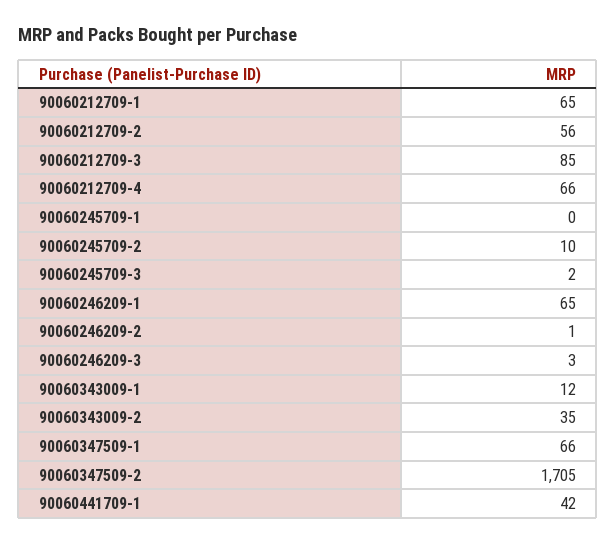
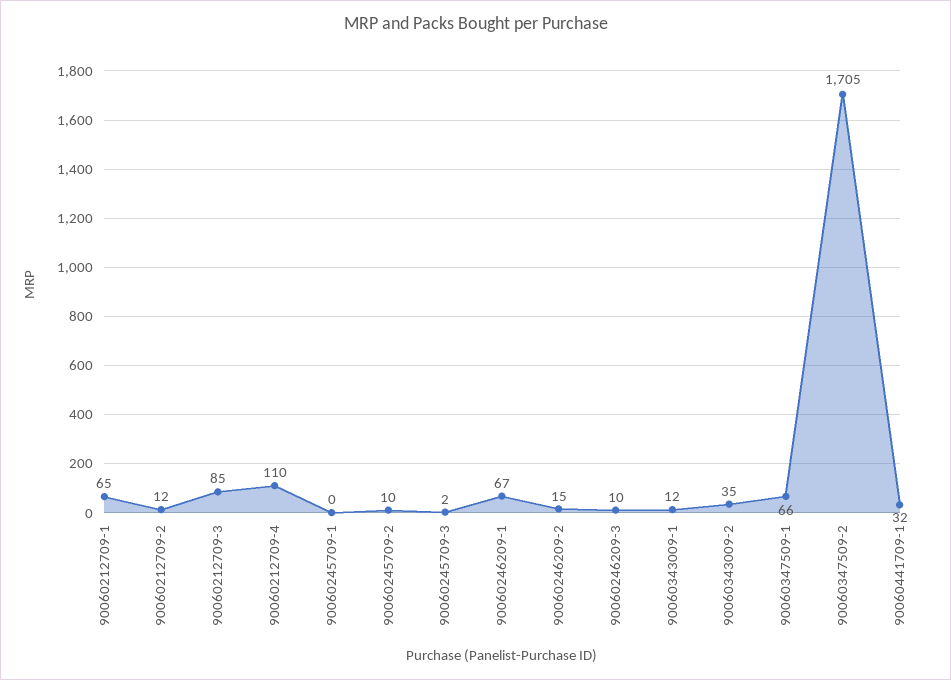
90060212709-2: 56 -> 12
90060212709-4: 66 -> 110
90060246209-1: 65 -> 67
90060246209-2: 1 -> 15
90060246209-3: 3 -> 10
90060441709-1: 42 -> 32

